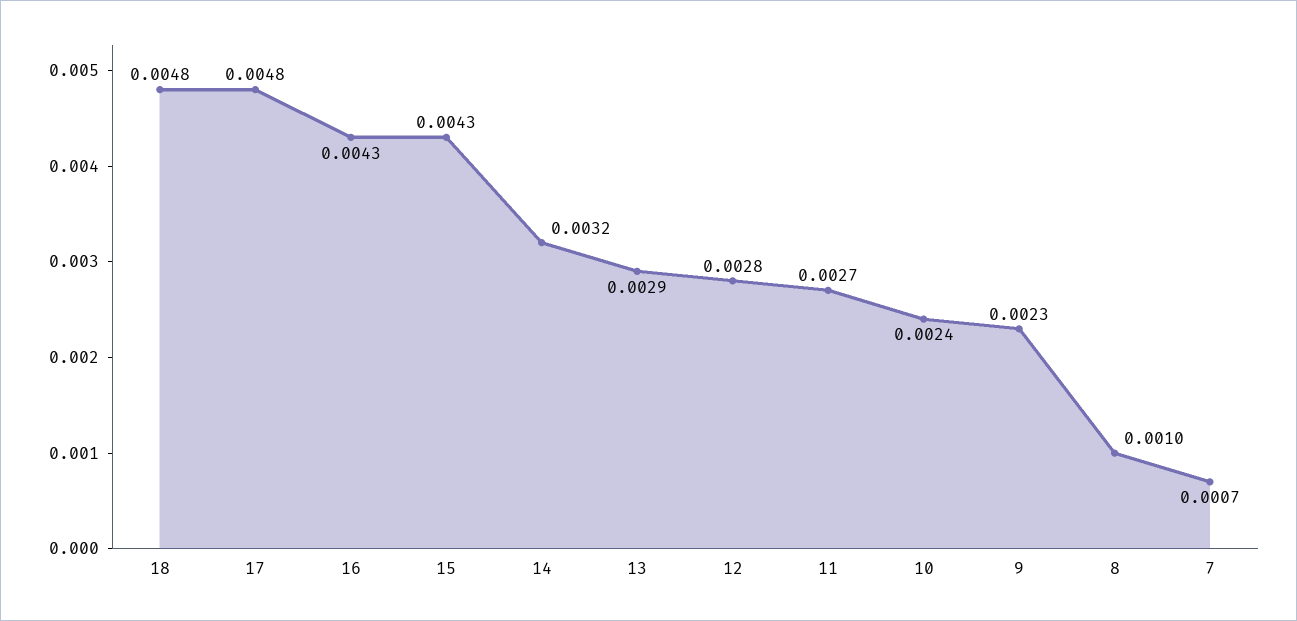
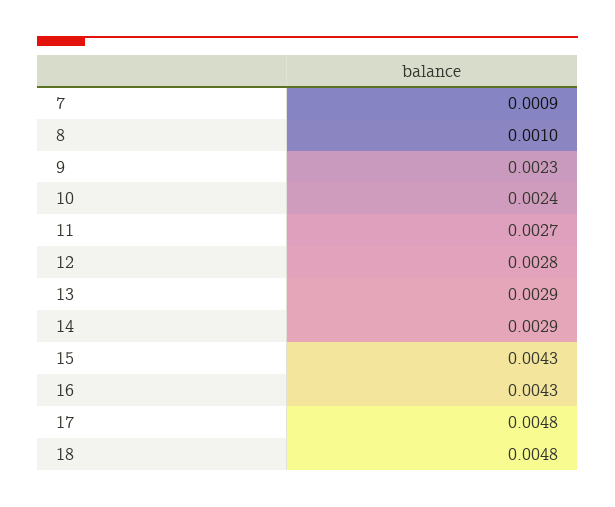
14: 0.0032 -> 0.0029
7: 0.0007 -> 0.0009

